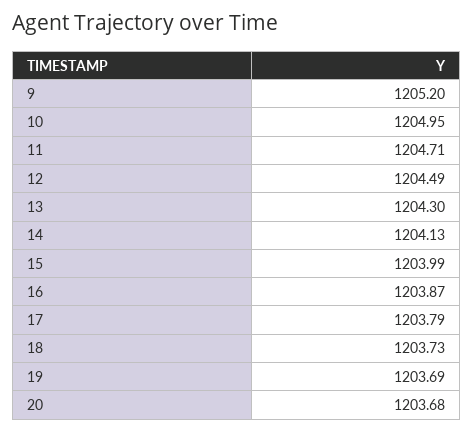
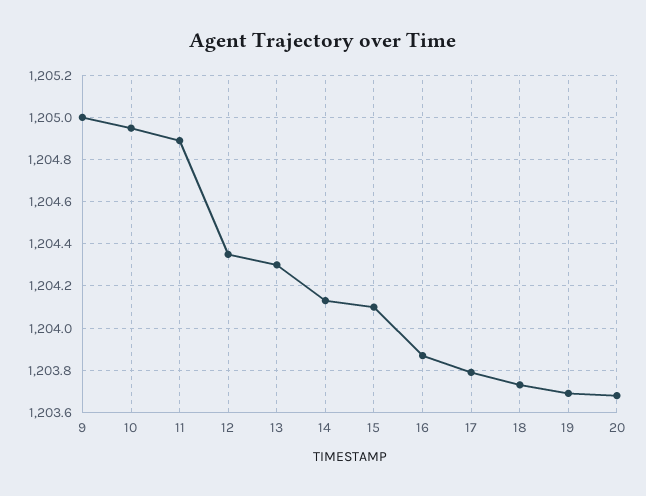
9: 1205.2 -> 1205
11: 1204.71 -> 1204.9
12: 1204.49 -> 1204.35
15: 1203.99 -> 1204.1

